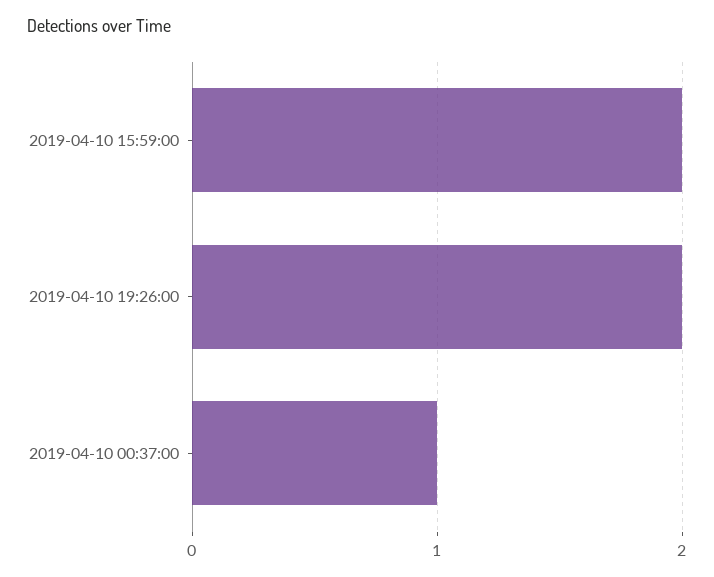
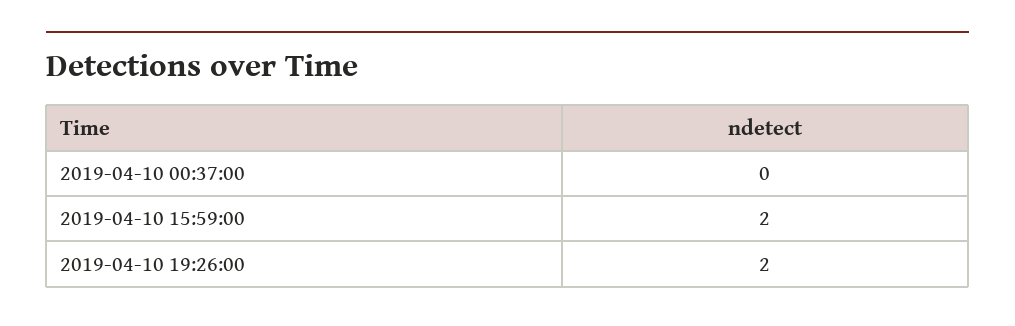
2019-04-10 00:37:00: 1 -> 0

